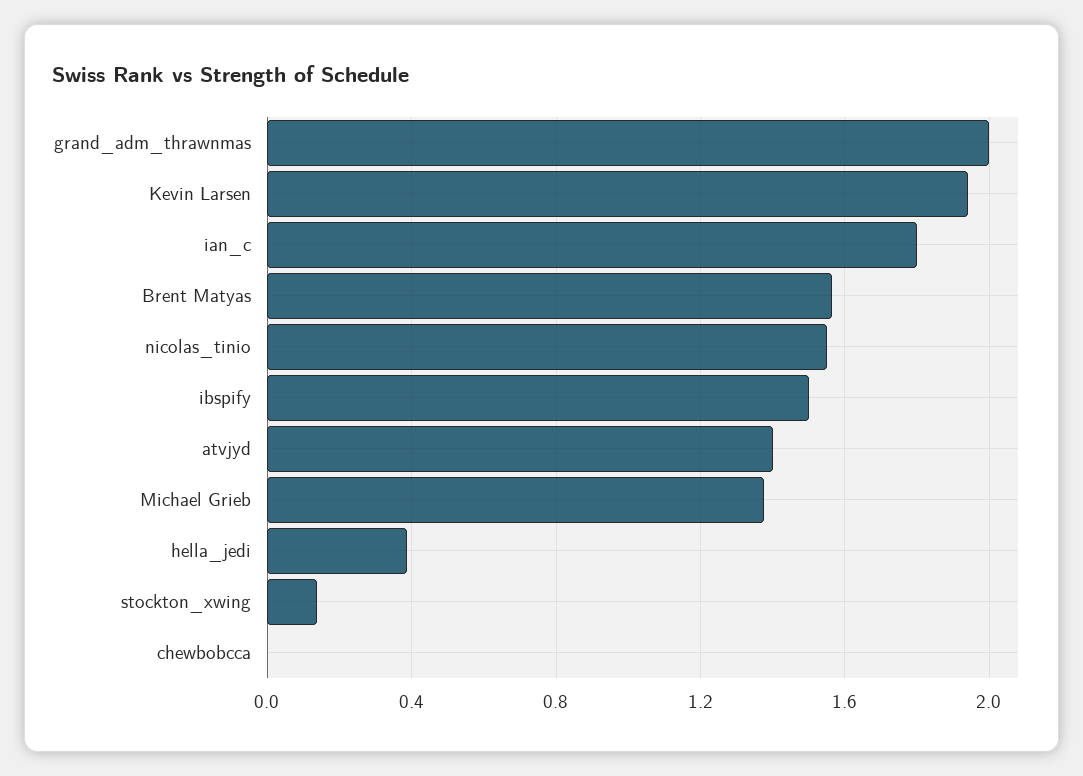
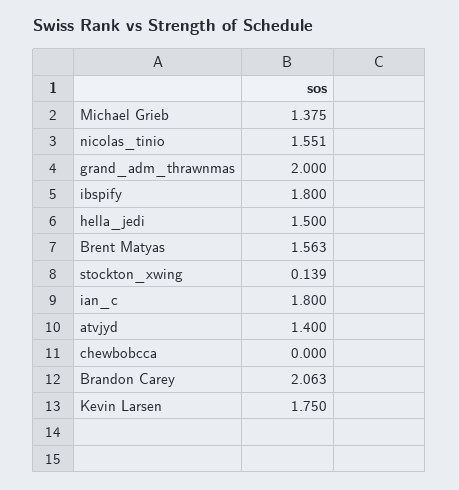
Kevin Larsen: 1.95 -> 1.75
ibspify: 1.5 -> 1.8
hella_jedi: 0.4 -> 1.5
Brandon Carey: none -> 2.063

